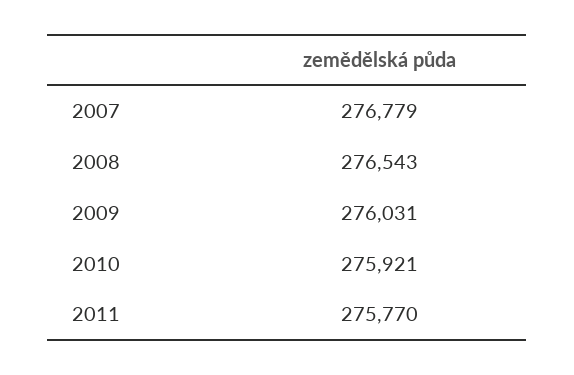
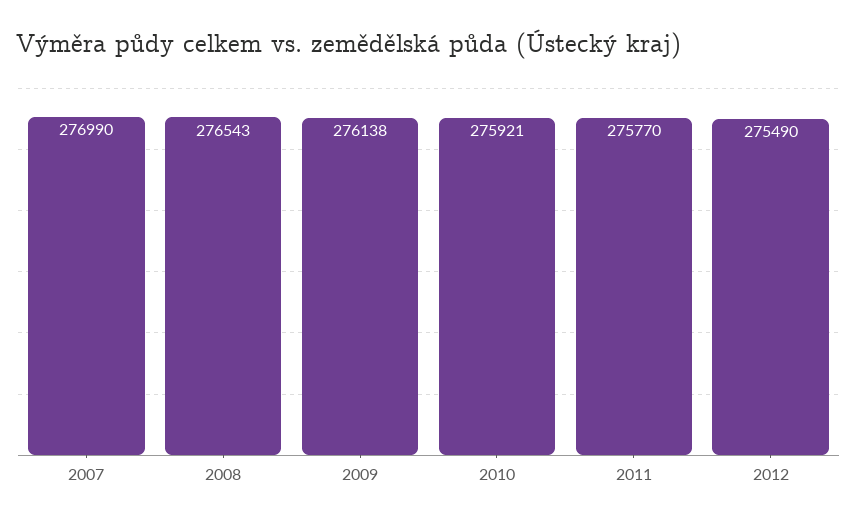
2007: 276779 -> 276990
2009: 276031 -> 276138
2012: none -> 275490

